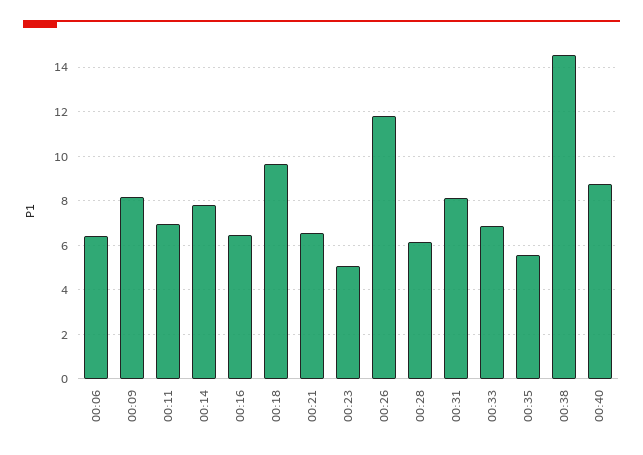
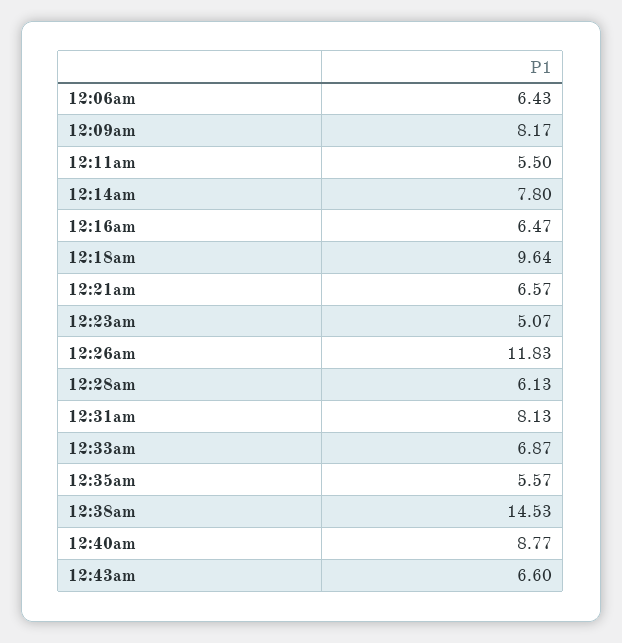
00:11: 7 -> 5.5
12:43am: none -> 6.6

